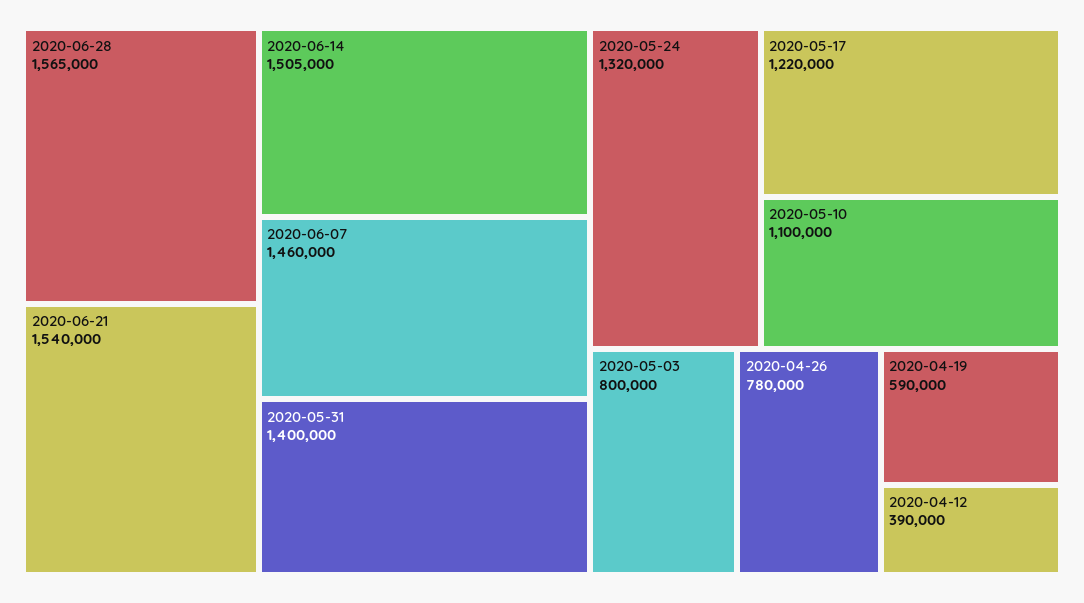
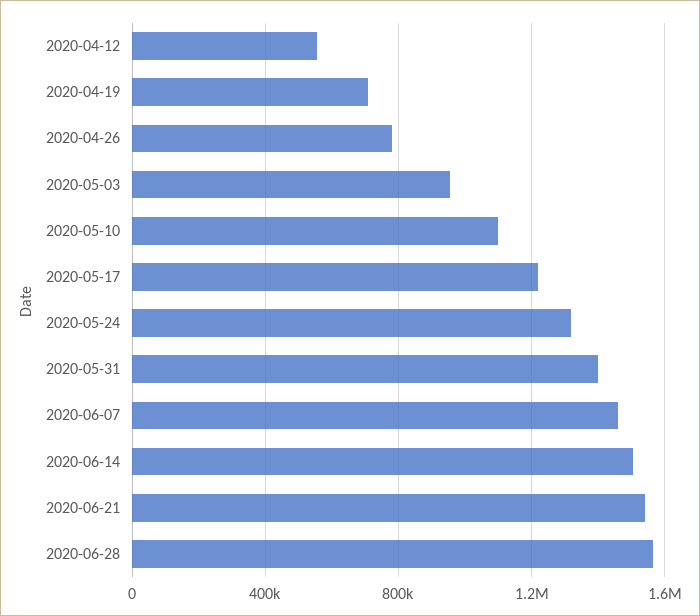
2020-05-03: 800000 -> 950000
2020-04-19: 590000 -> 700000
2020-04-12: 390000 -> 550000

